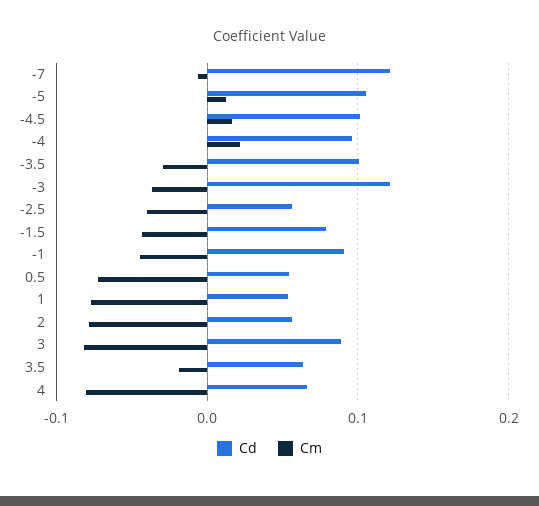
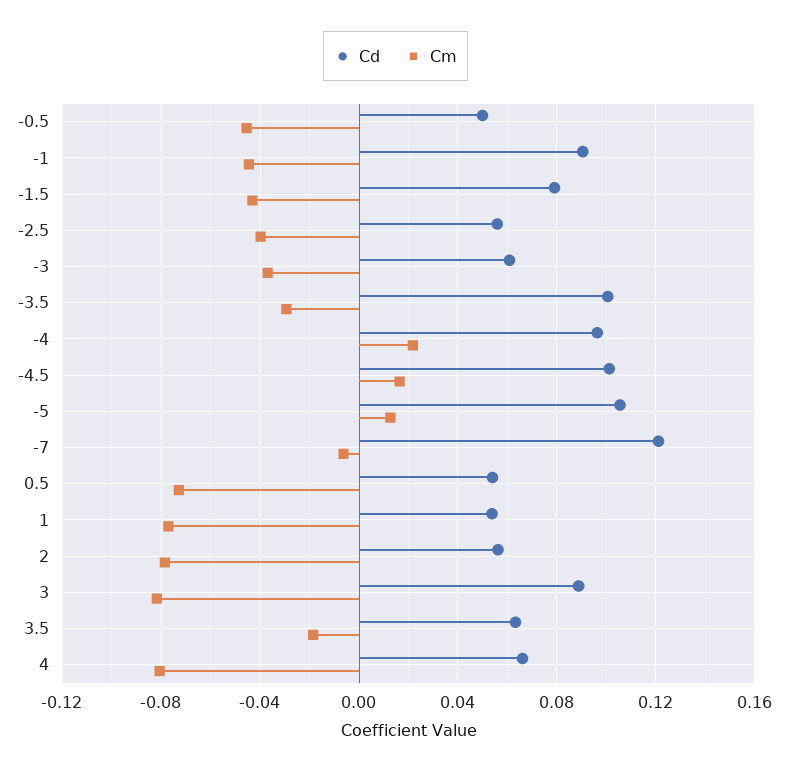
Cd, -3: 0.12 -> 0.06
Cd, -0.5: none -> 0.05
Cm, -0.5: none -> -0.045

